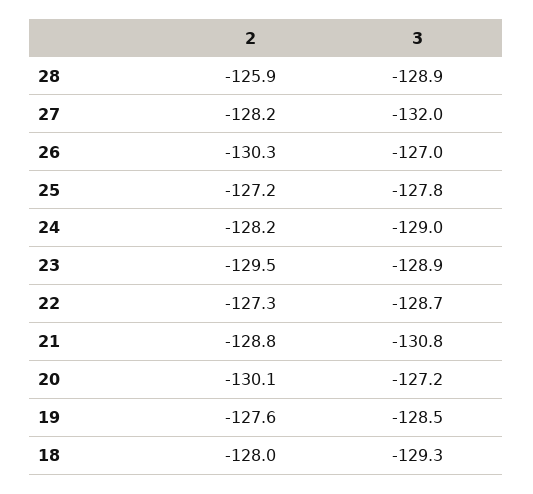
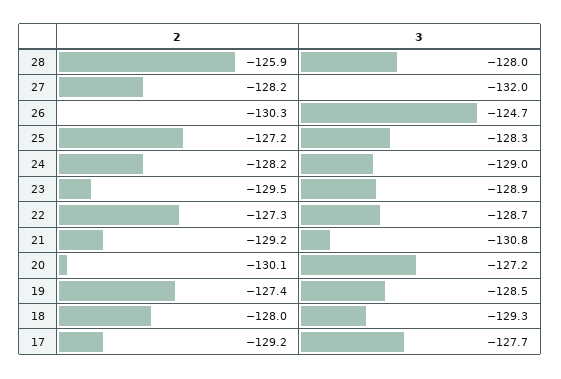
3, 28: -128.9 -> -128
3, 26: -127 -> -124.7
3, 25: -127.8 -> -128.3
2, 21: -128.8 -> -129.2
2, 19: -127.6 -> -127.4
2, 17: none -> -129.2
3, 17: none -> -127.7

